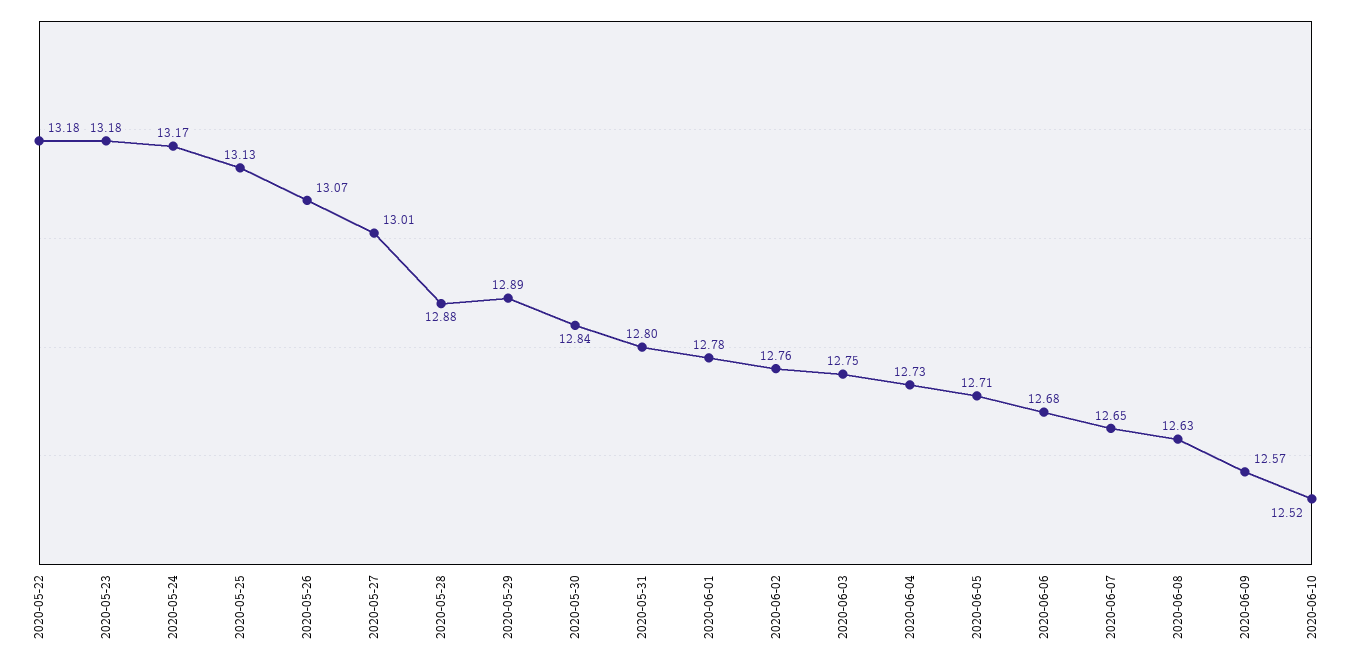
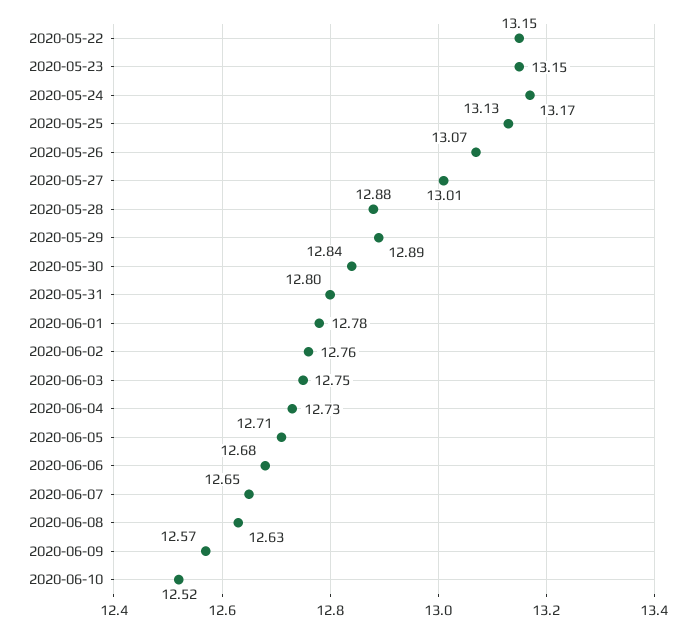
2020-05-22: 13.18 -> 13.15
2020-05-23: 13.18 -> 13.15

